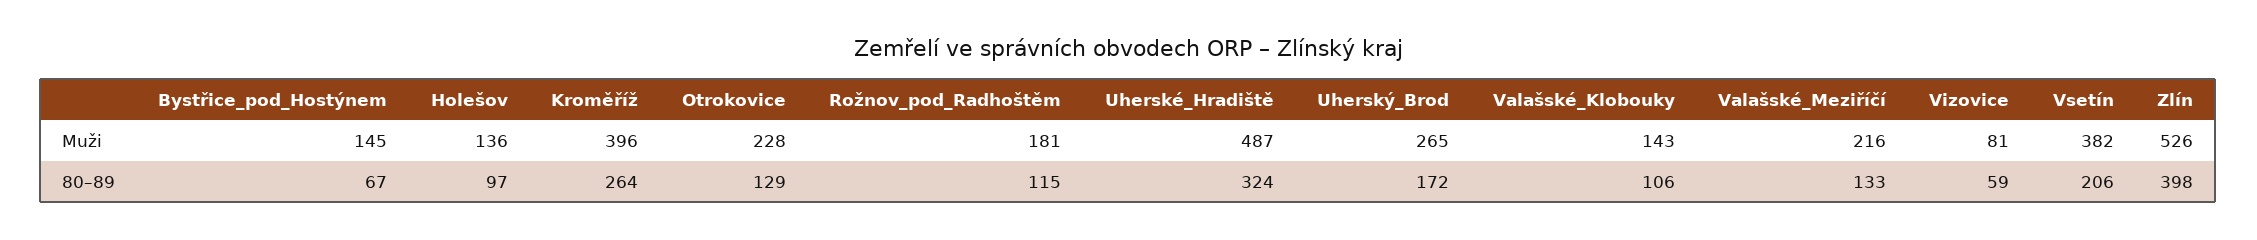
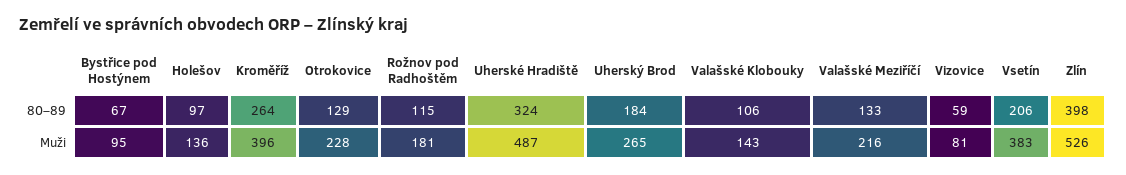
Bystřice_pod_Hostýnem, Muži: 145 -> 95
Vsetín, Muži: 382 -> 383
Uherský_Brod, 80–89: 172 -> 184

